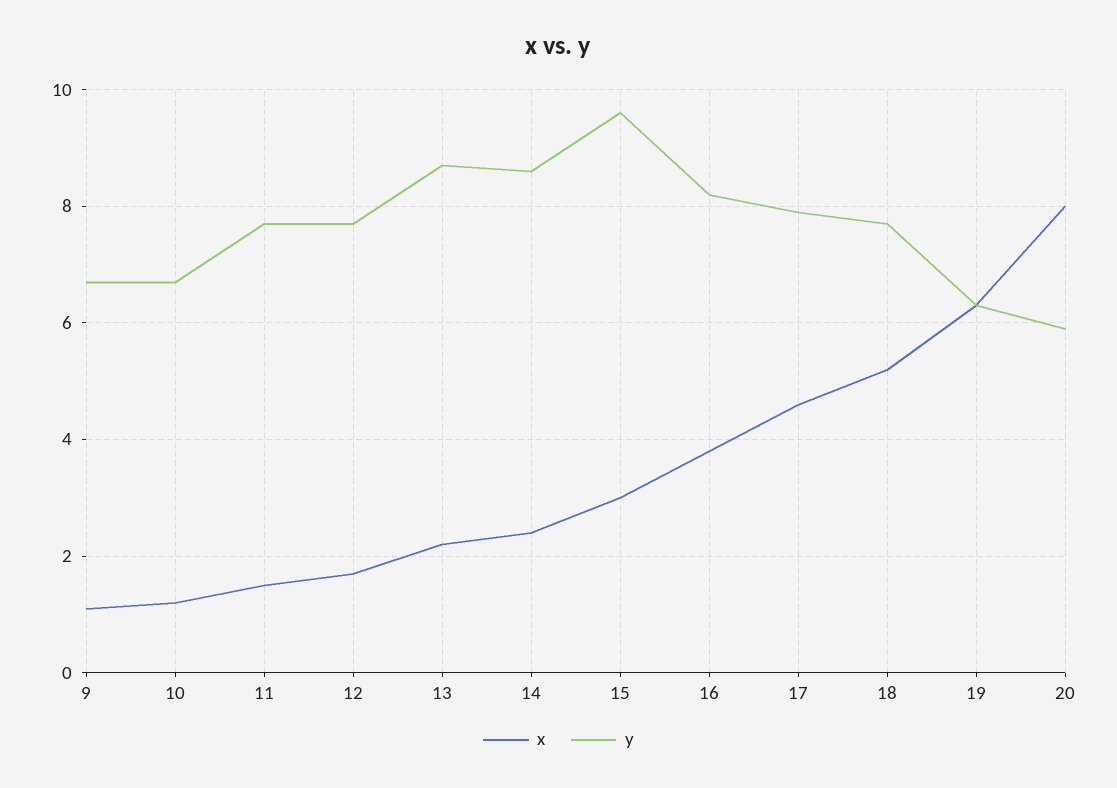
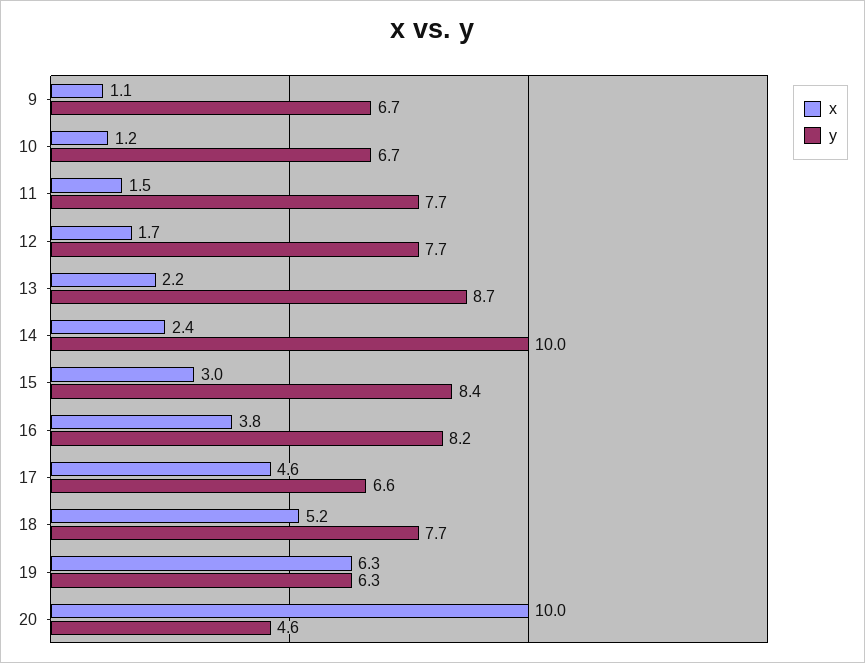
y, 14: 8.5 -> 10
y, 15: 9.5 -> 8.4
y, 17: 8 -> 6.6
x, 20: 8 -> 10
y, 20: 6 -> 4.6

